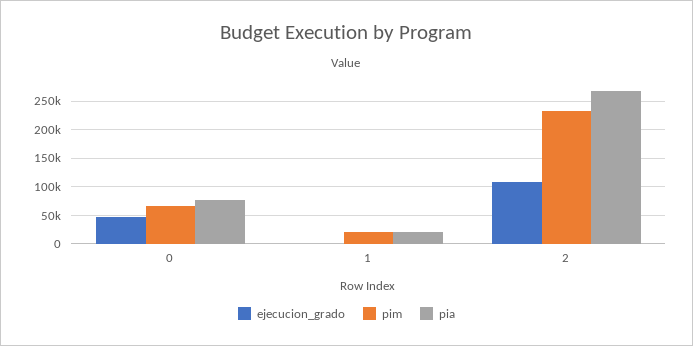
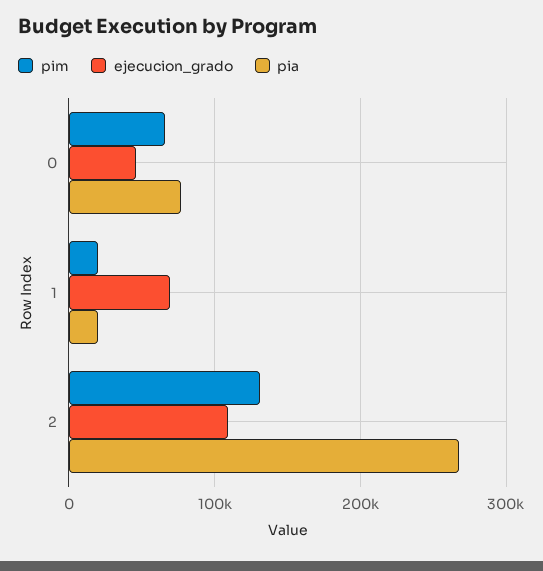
ejecucion_grado, 1: 0 -> 70000
pim, 2: 225000 -> 130000

